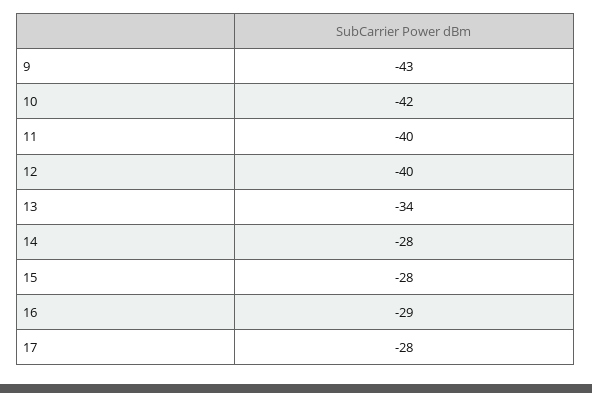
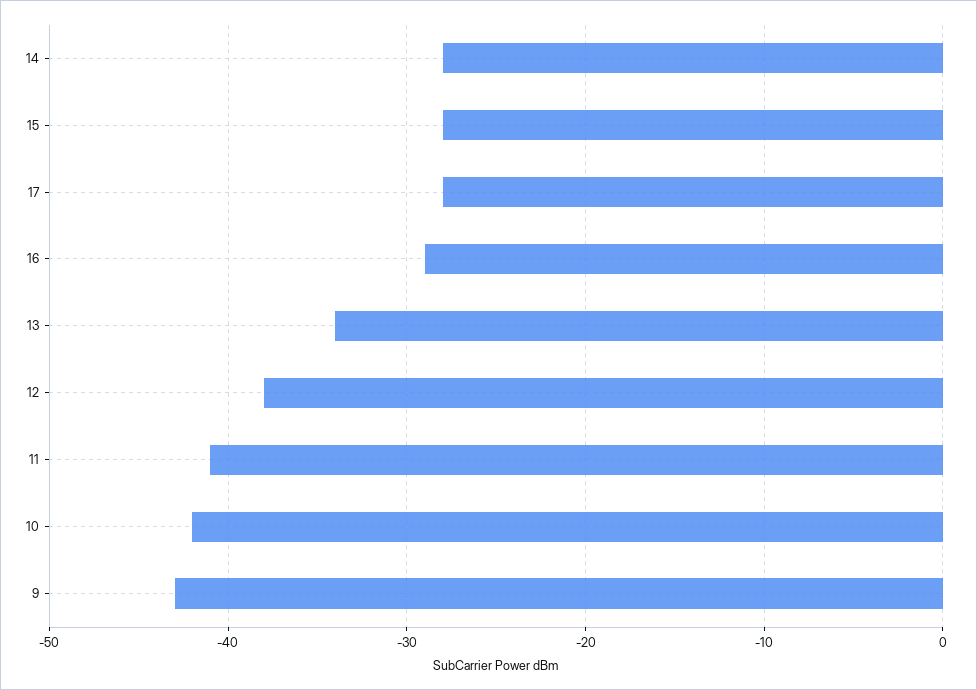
11: -40 -> -41
12: -40 -> -38

